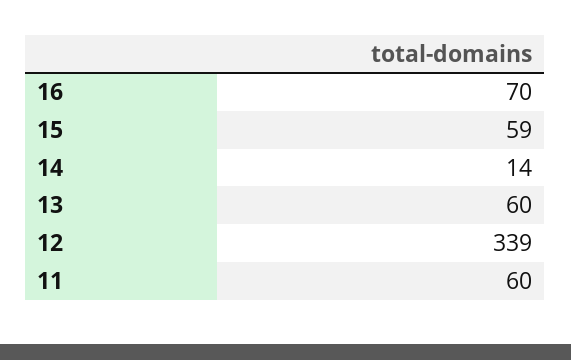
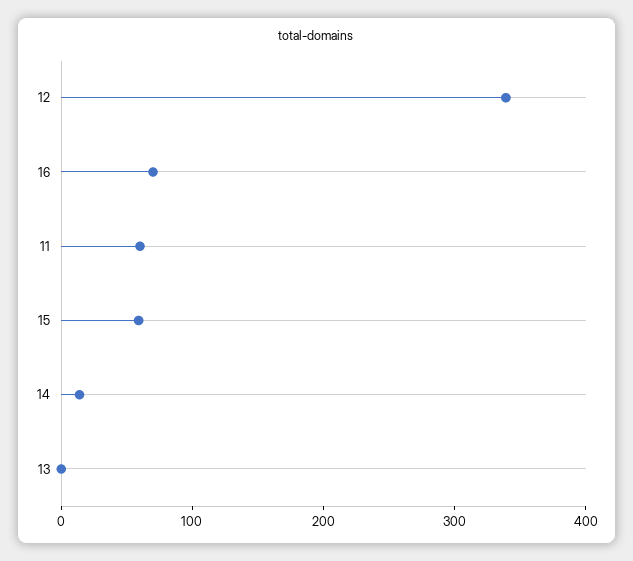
13: 60 -> 0

